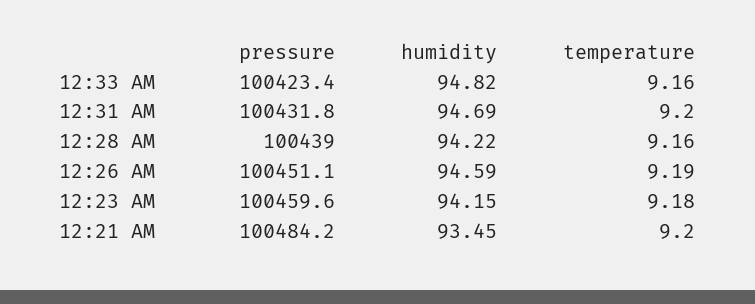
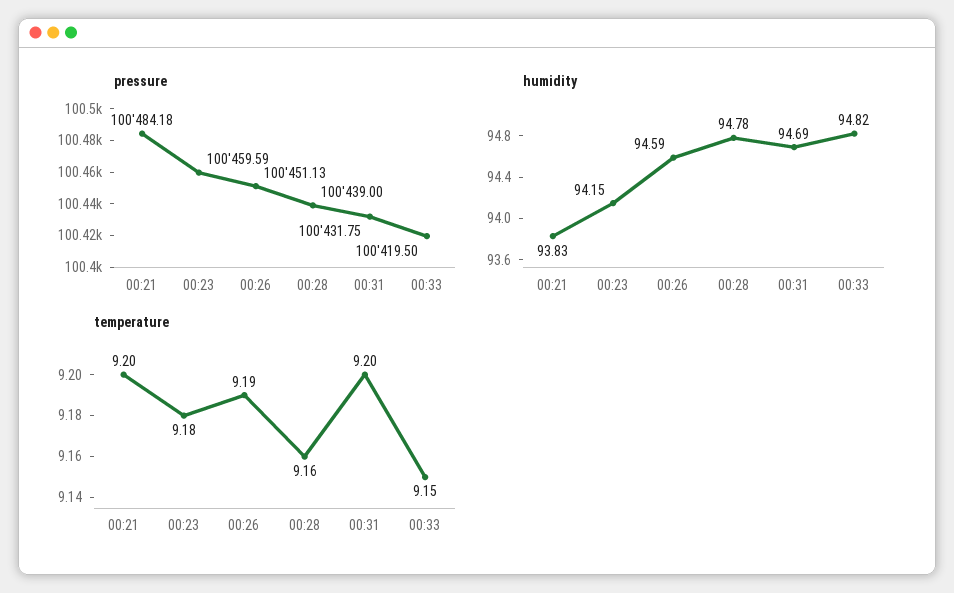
pressure, 12:33 AM: 100423.4 -> 100419.5
temperature, 12:33 AM: 9.16 -> 9.15
humidity, 12:28 AM: 94.22 -> 94.78
humidity, 12:21 AM: 93.45 -> 93.83

